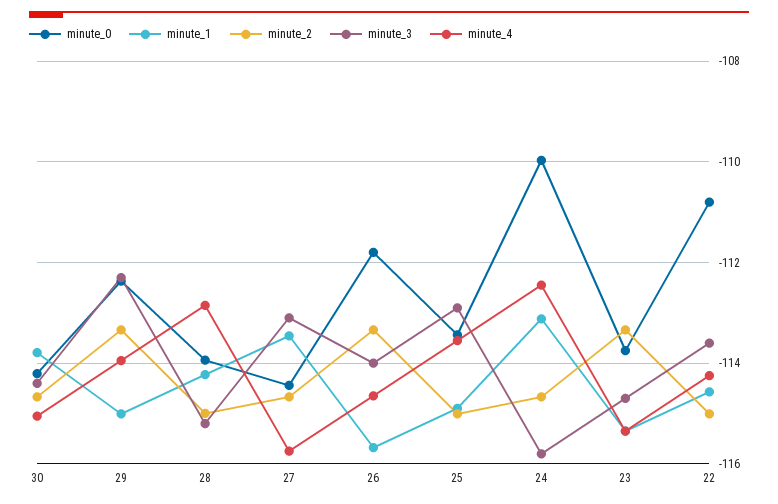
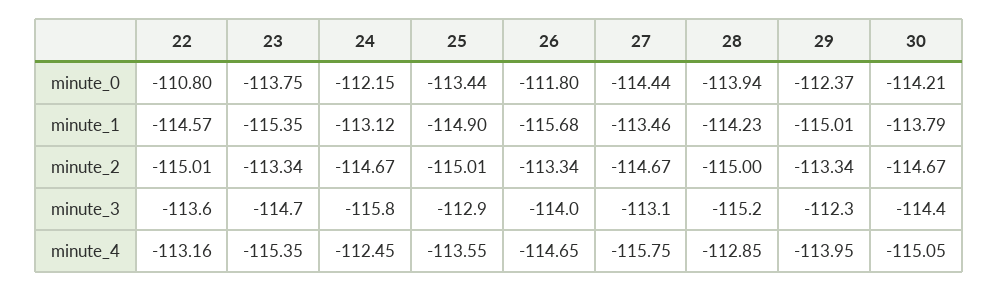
minute_0, 24: -110 -> -112.15
minute_4, 22: -114.2 -> -113.16

